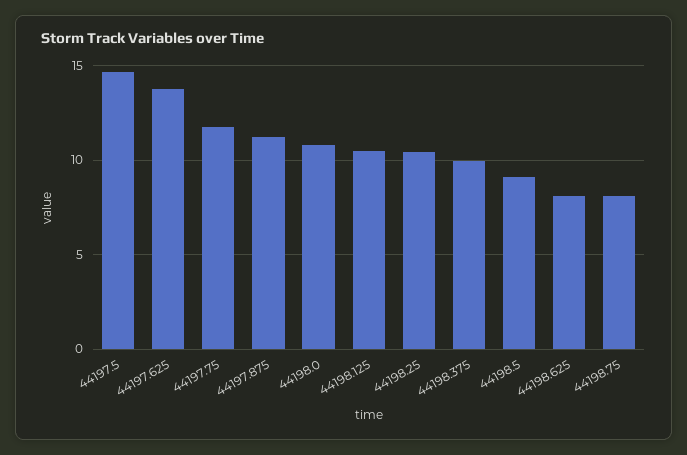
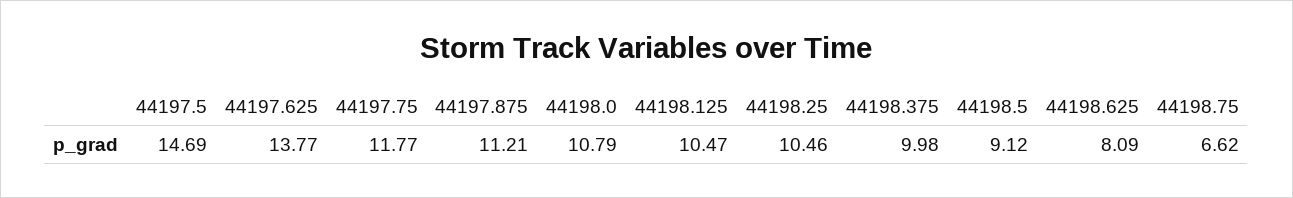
44198.75: 8 -> 6.62

